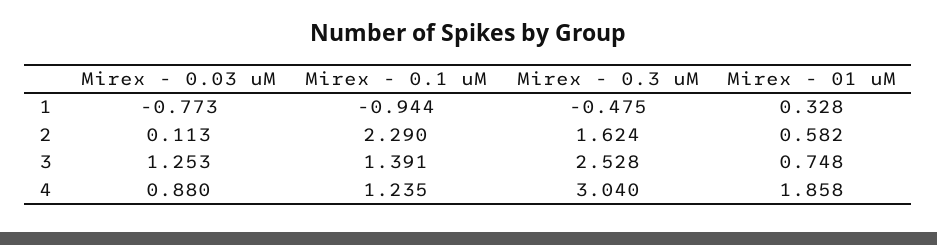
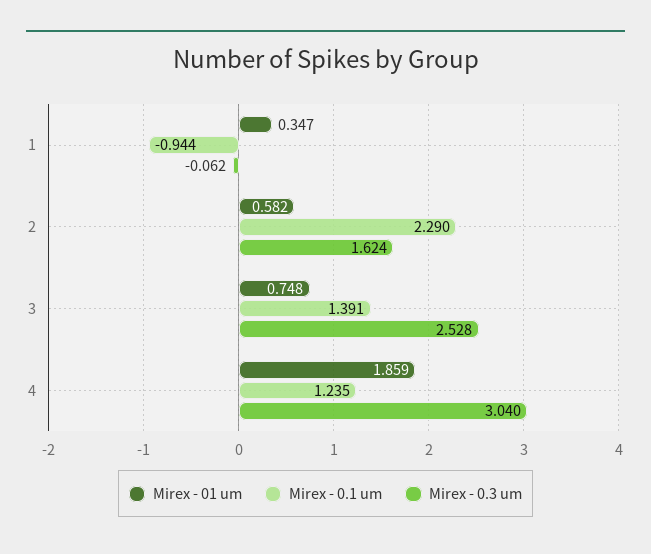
Mirex - 0.03 uM, 1: -0.773 -> none
Mirex - 0.3 uM, 1: -0.475 -> -0.062
Mirex - 01 uM, 1: 0.328 -> 0.347
Mirex - 0.03 uM, 2: 0.113 -> none
Mirex - 0.03 uM, 3: 1.253 -> none
Mirex - 0.03 uM, 4: 0.88 -> none
Mirex - 01 uM, 4: 1.858 -> 1.859

